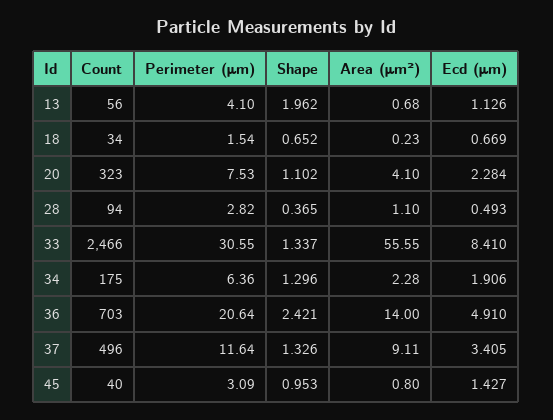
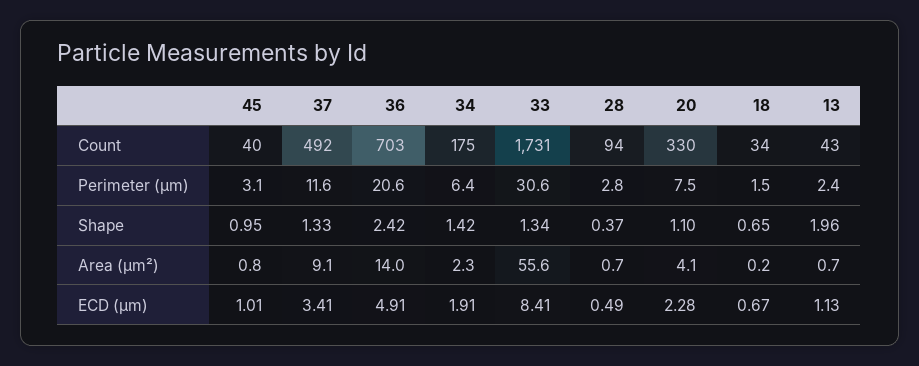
Count, 13: 56 -> 43
Perimeter (μm), 13: 4.1 -> 2.4
Count, 20: 323 -> 330
Area (μm²), 28: 1.1 -> 0.7
Count, 33: 2466 -> 1731
Shape, 34: 1.296 -> 1.42
Count, 37: 496 -> 492
Ecd (μm), 45: 1.427 -> 1.01

